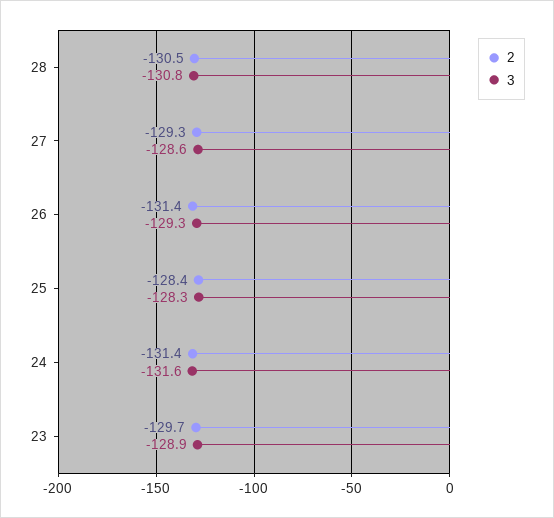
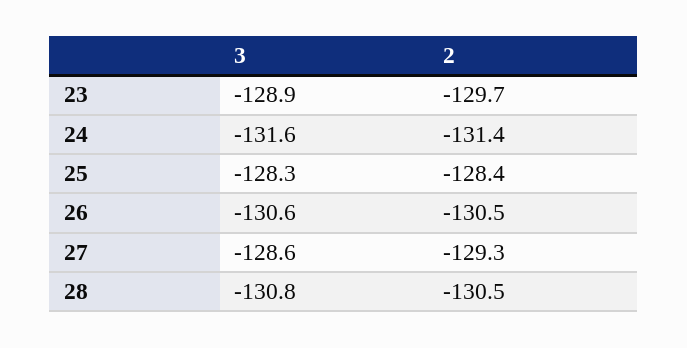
2, 26: -131.4 -> -130.5
3, 26: -129.3 -> -130.6

